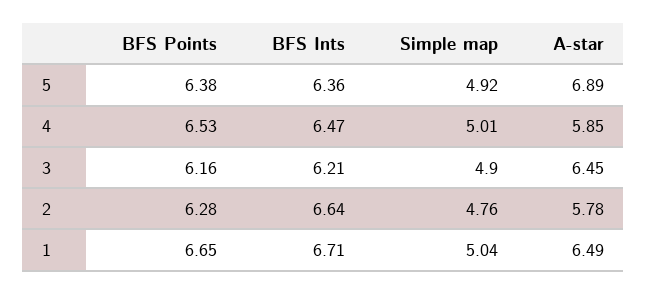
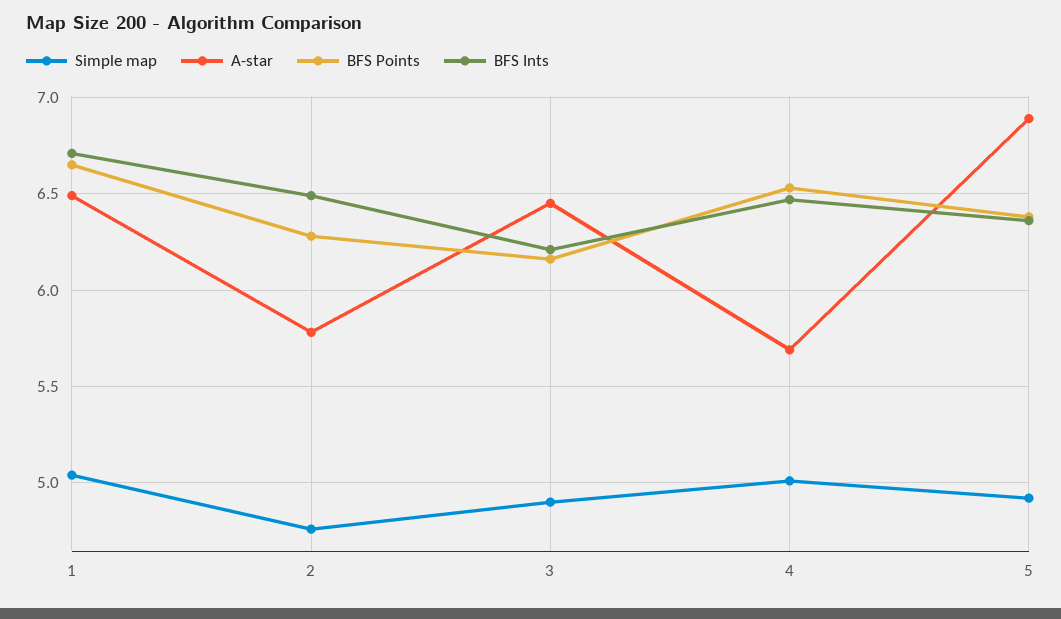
A-star, 4: 5.85 -> 5.7
BFS Ints, 2: 6.64 -> 6.5

